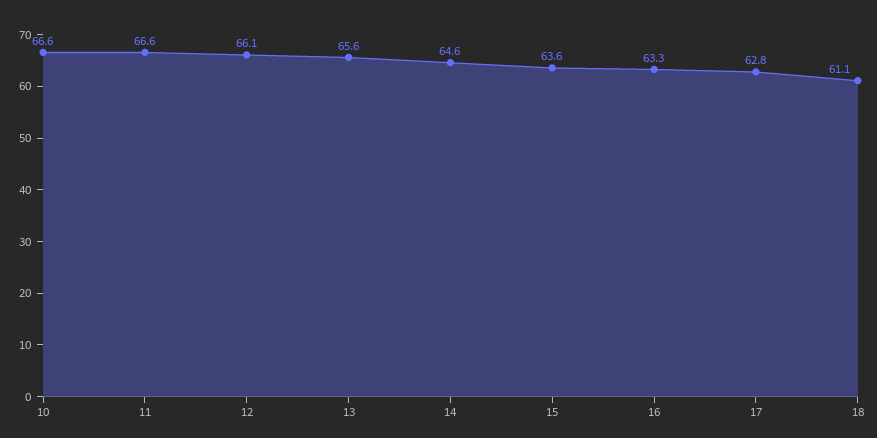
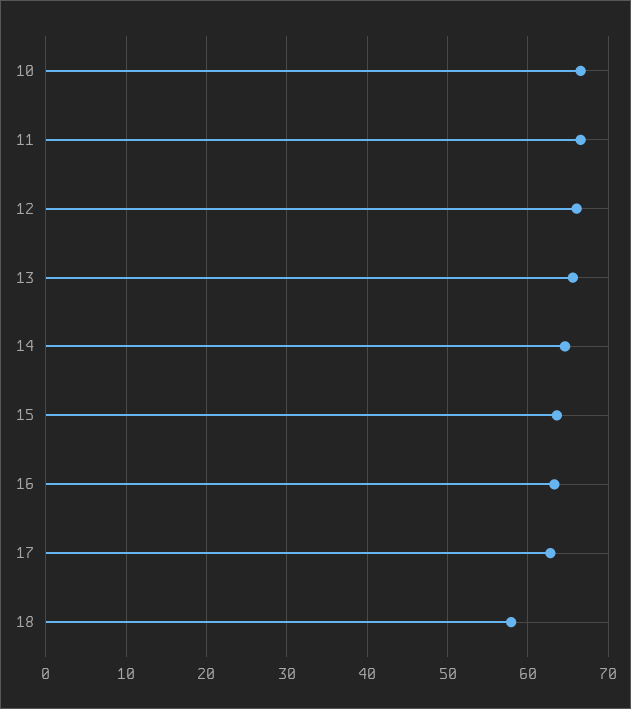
18: 61.1 -> 58

